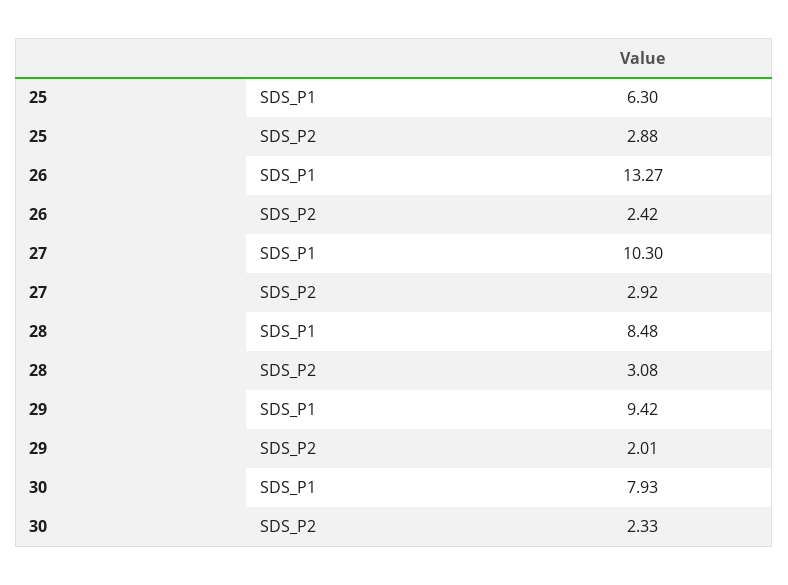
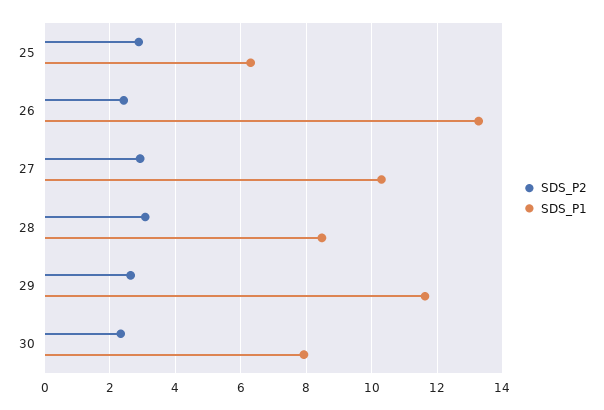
SDS_P1, 29: 9.42 -> 11.6
SDS_P2, 29: 2.01 -> 2.6

